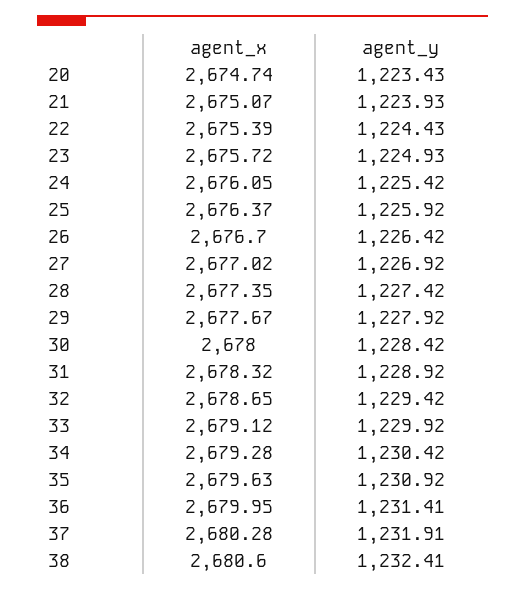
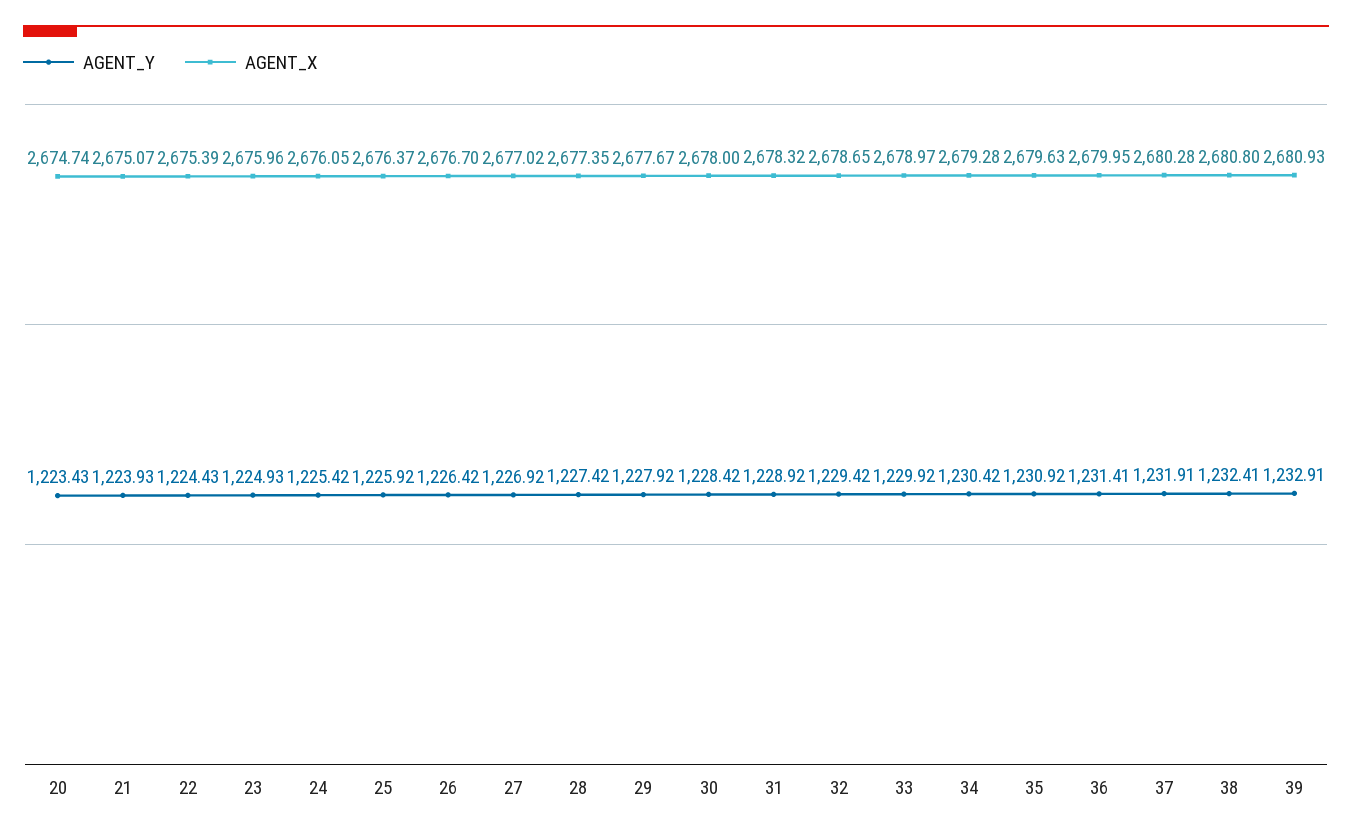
agent_x, 23: 2675.72 -> 2675.96
agent_x, 33: 2679.12 -> 2678.97
agent_x, 38: 2680.6 -> 2680.8
agent_y, 39: none -> 1232.91
agent_x, 39: none -> 2680.93

